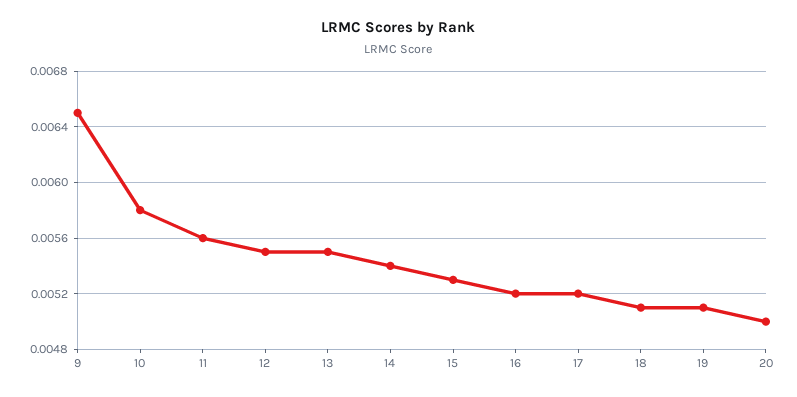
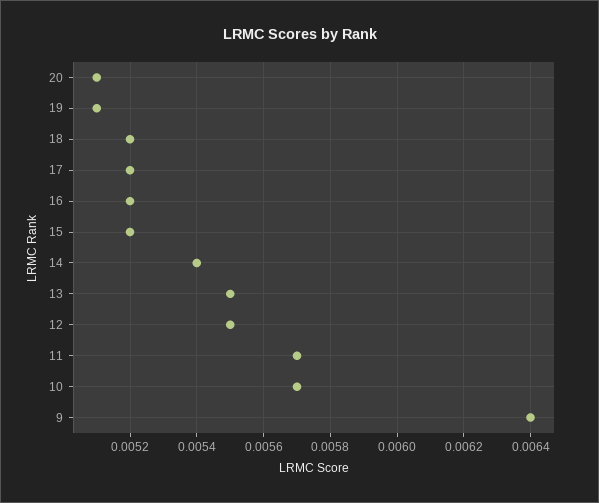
9: 0.0065 -> 0.0064
10: 0.0058 -> 0.0057
11: 0.0056 -> 0.0057
15: 0.0053 -> 0.0052
18: 0.0051 -> 0.0052
20: 0.005 -> 0.0051

